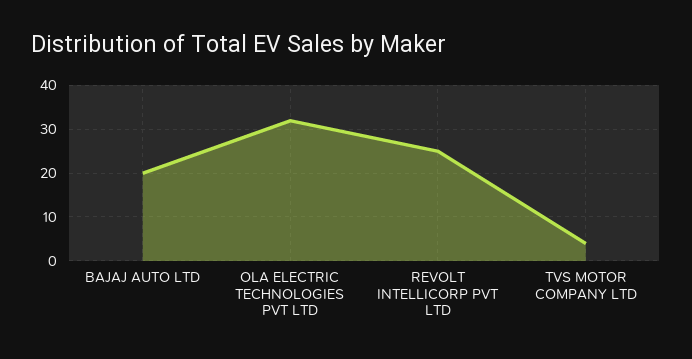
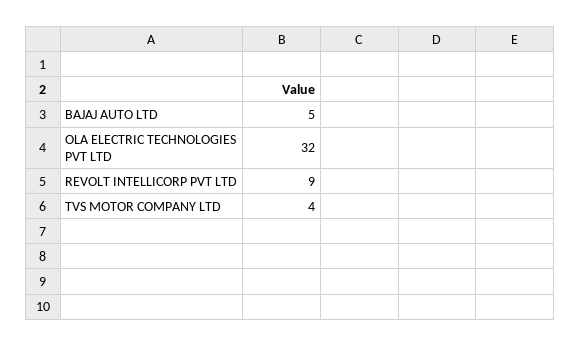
BAJAJ AUTO LTD: 20 -> 5
REVOLT INTELLICORP PVT LTD: 25 -> 9

